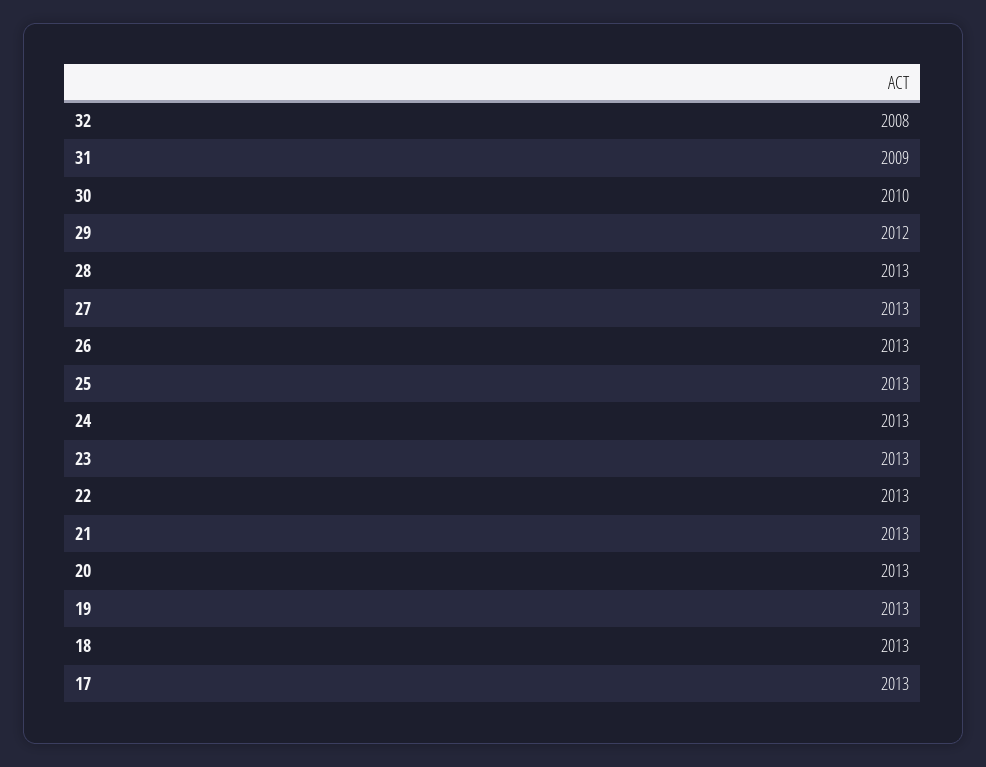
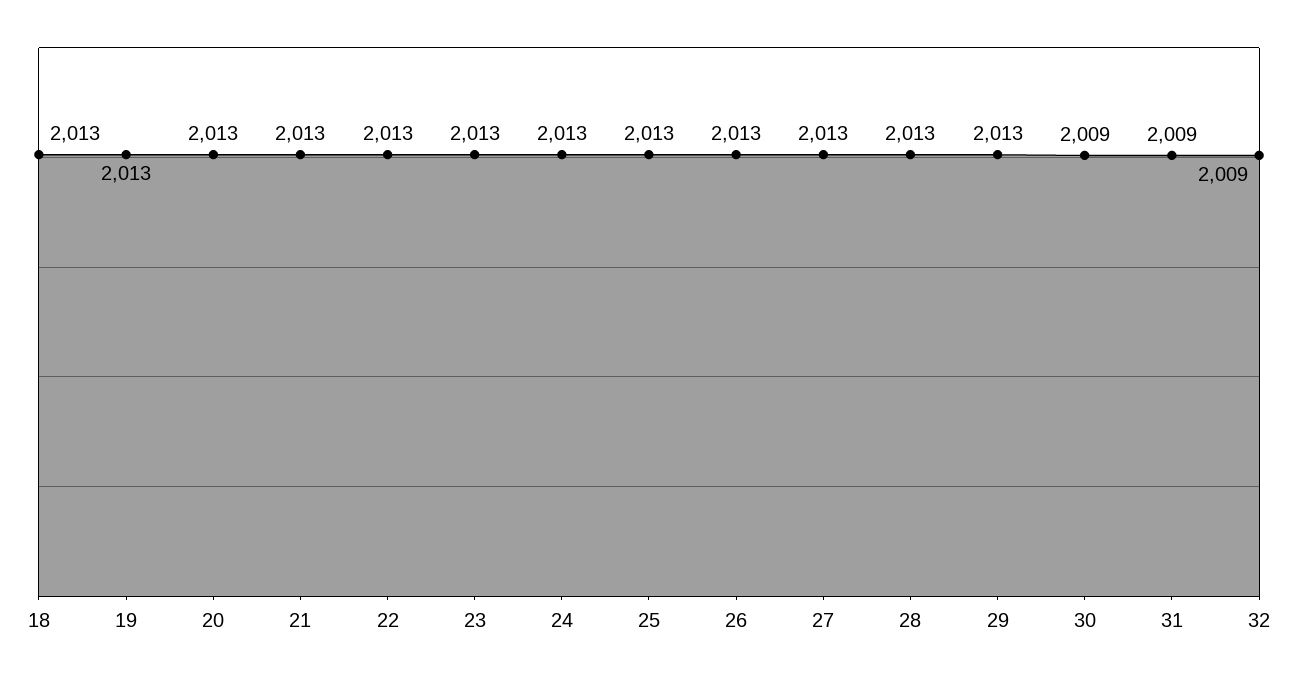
32: 2008 -> 2009
30: 2010 -> 2009
29: 2012 -> 2013
17: 2013 -> none

